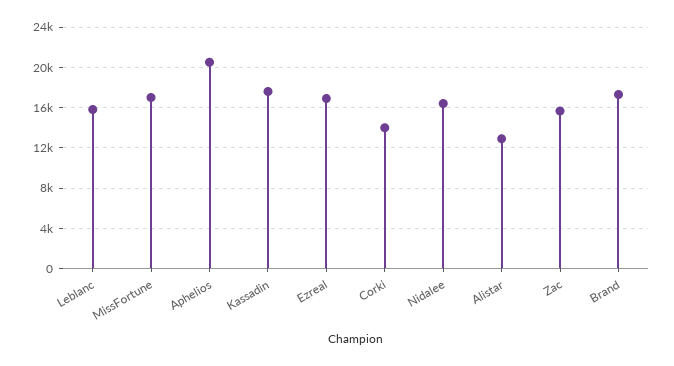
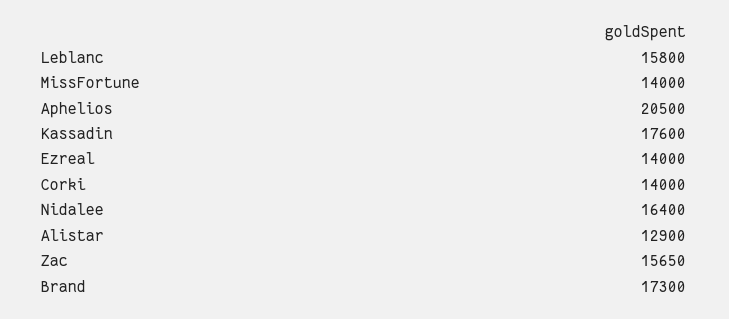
MissFortune: 17000 -> 14000
Ezreal: 17000 -> 14000

